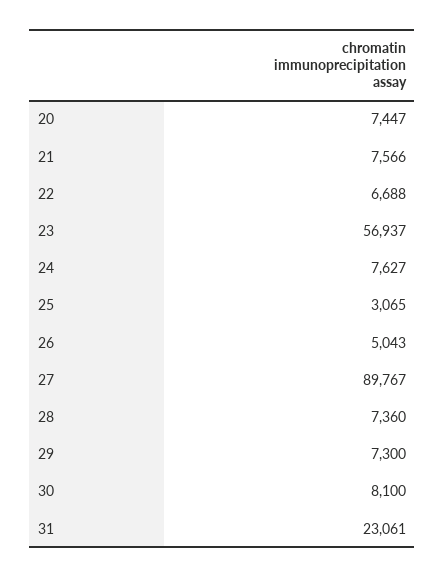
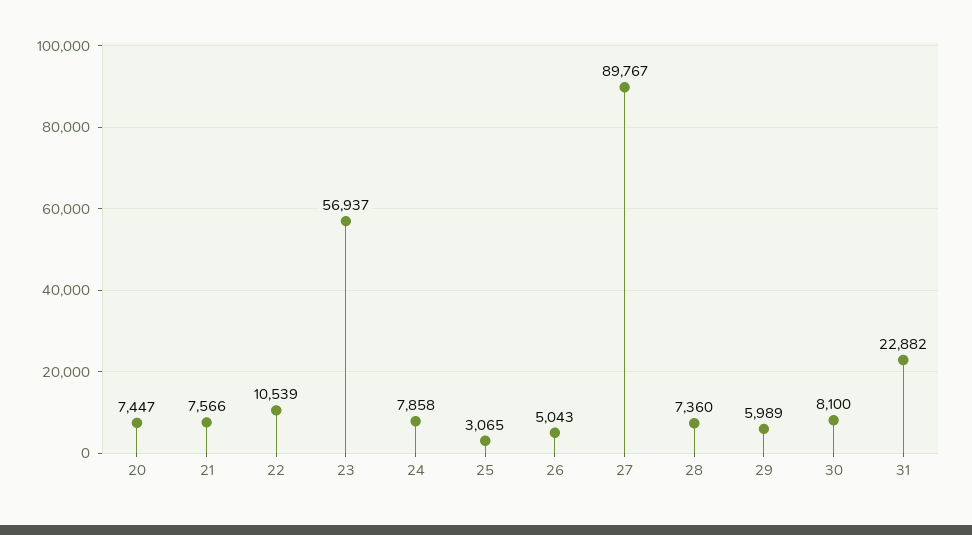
22: 6688 -> 10539
24: 7627 -> 7858
29: 7300 -> 5989
31: 23061 -> 22882

